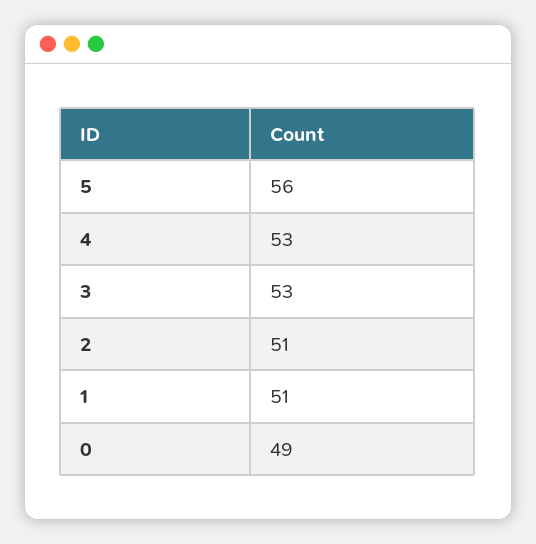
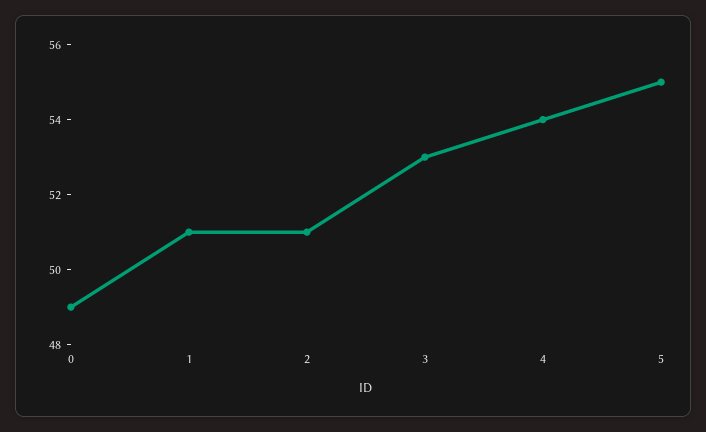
5: 56 -> 55
4: 53 -> 54

